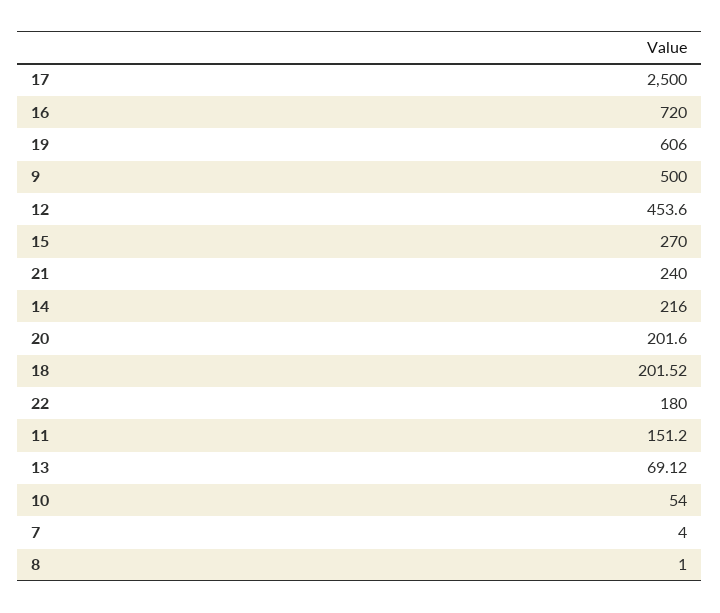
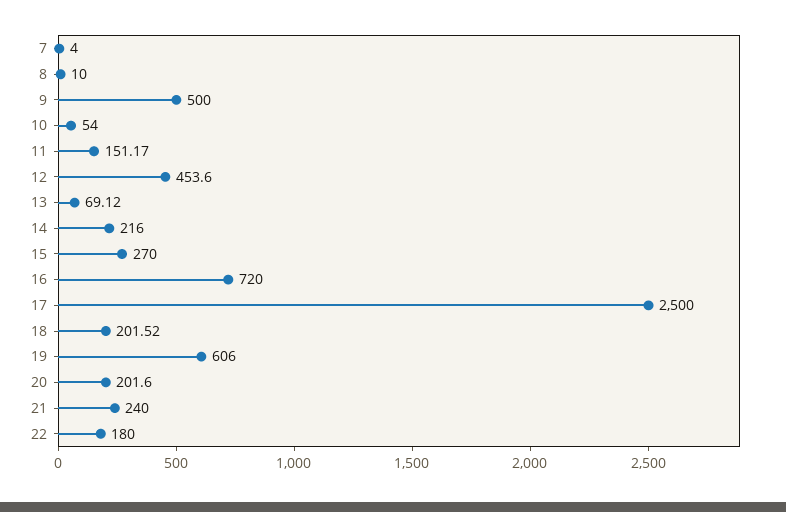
11: 151.2 -> 151.17
8: 1 -> 10

